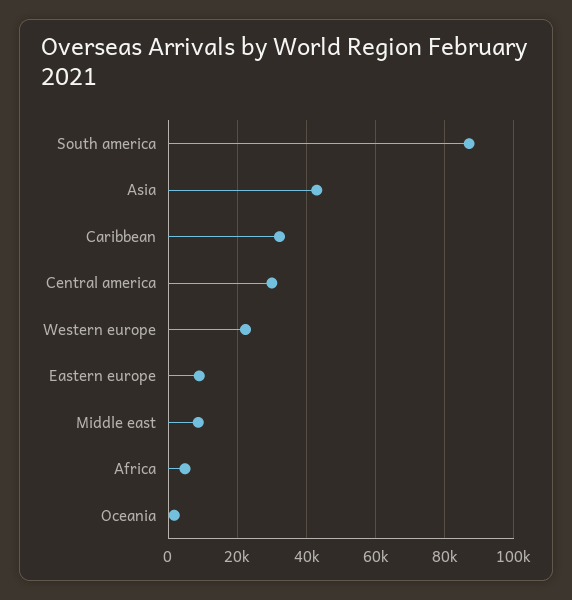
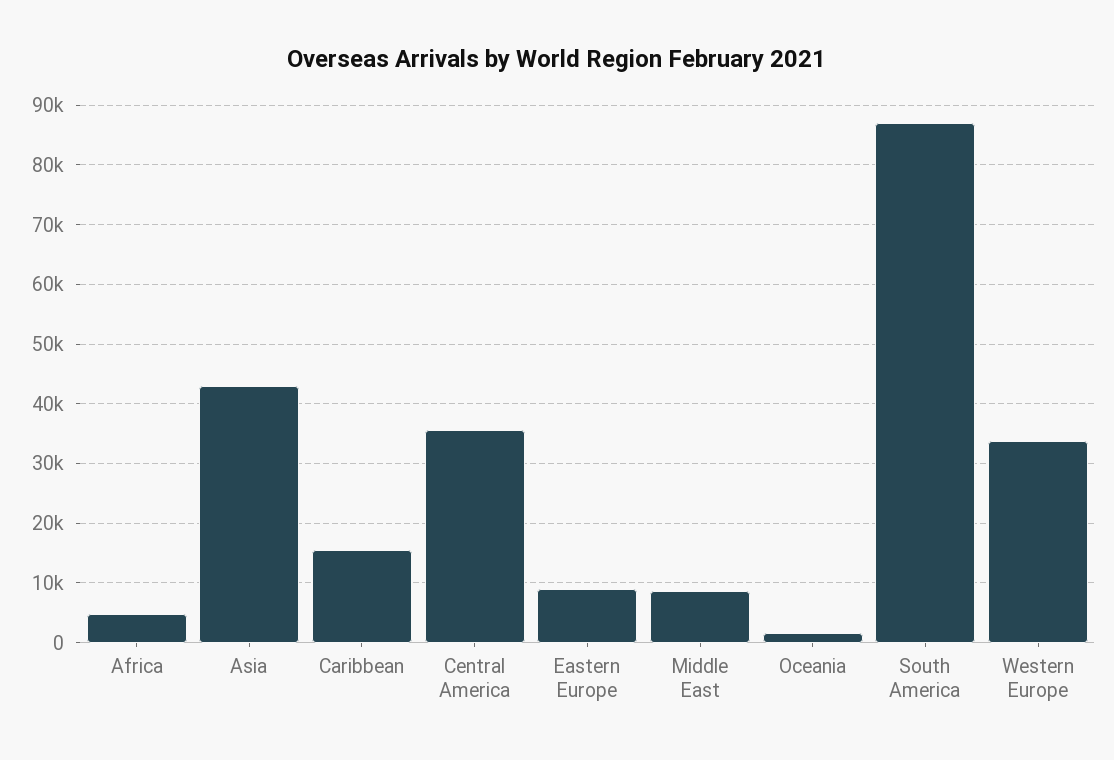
Caribbean: 32000 -> 16000
Central america: 30000 -> 36000
Western europe: 22000 -> 34000

